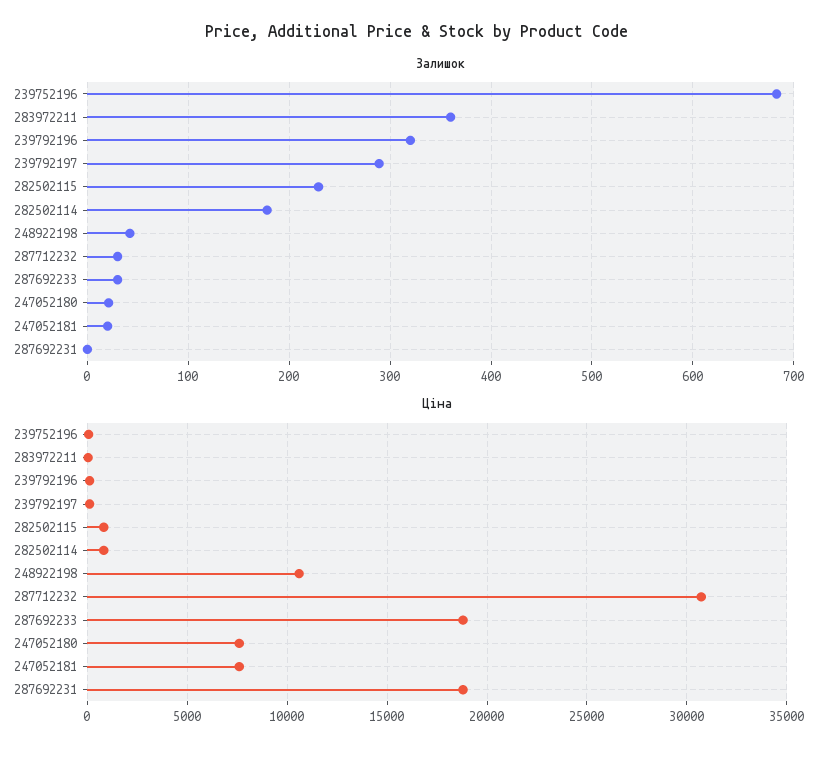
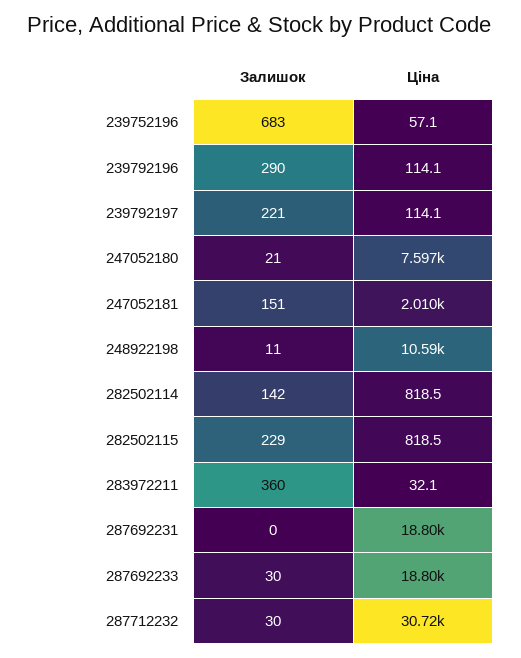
Залишок, 239792196: 320 -> 290
Залишок, 239792197: 290 -> 221
Залишок, 282502114: 180 -> 142
Залишок, 248922198: 40 -> 11
Залишок, 247052181: 20 -> 151
Ціна, 247052181: 7500 -> 2010

